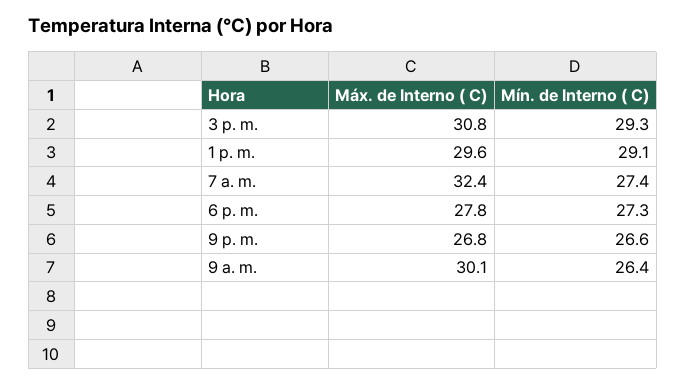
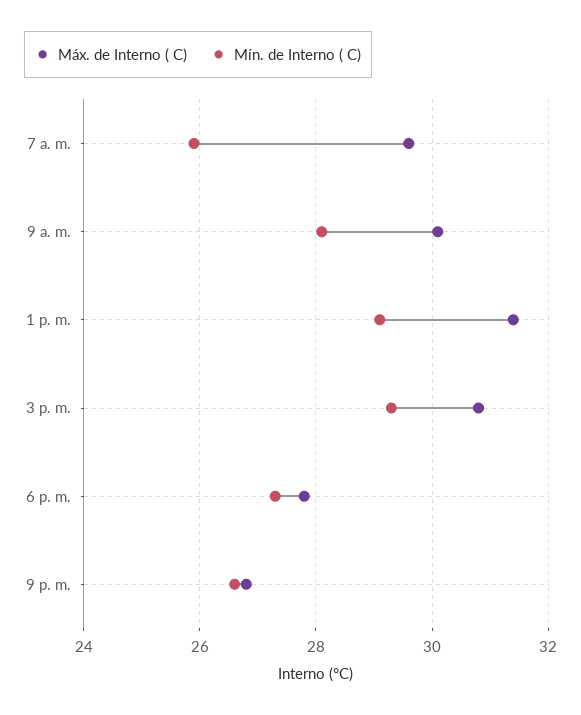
Máx. de Interno ( C), 1 p. m.: 29.6 -> 31.5
Máx. de Interno ( C), 7 a. m.: 32.4 -> 29.5
Mín. de Interno ( C), 7 a. m.: 27.4 -> 26
Mín. de Interno ( C), 9 a. m.: 26.4 -> 28

